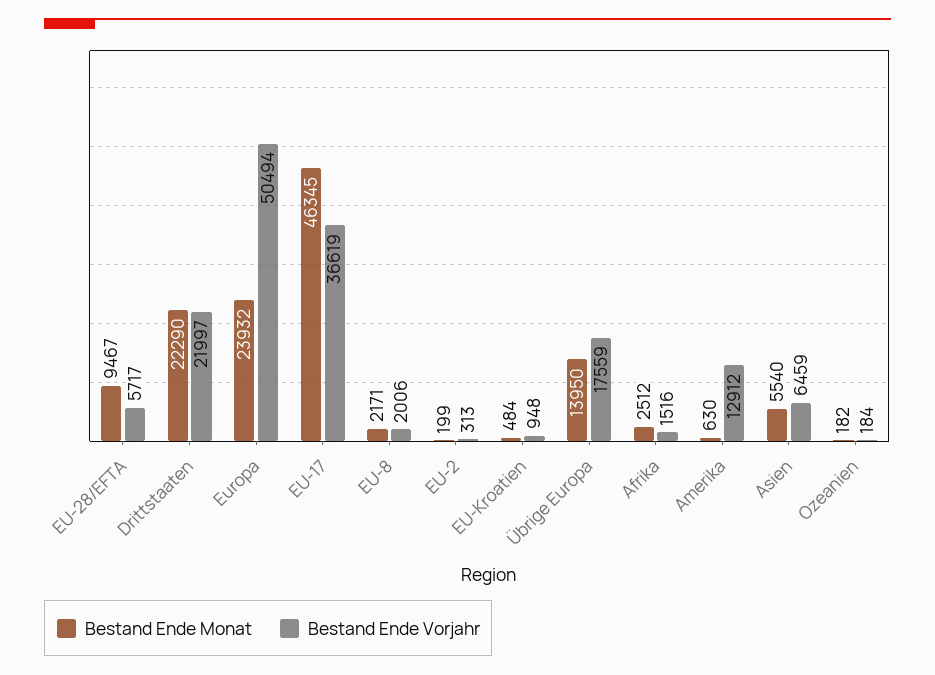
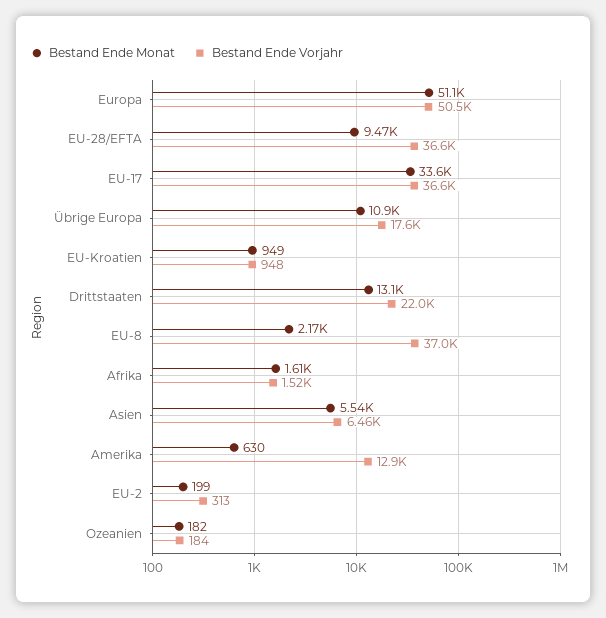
Bestand Ende Vorjahr, EU-28/EFTA: 5717 -> 36600
Bestand Ende Monat, Drittstaaten: 22290 -> 13100
Bestand Ende Monat, Europa: 23932 -> 51100
Bestand Ende Monat, EU-17: 46345 -> 33600
Bestand Ende Vorjahr, EU-8: 2006 -> 37000
Bestand Ende Monat, EU-Kroatien: 484 -> 949
Bestand Ende Monat, Übrige Europa: 13950 -> 10900
Bestand Ende Monat, Afrika: 2512 -> 1610

